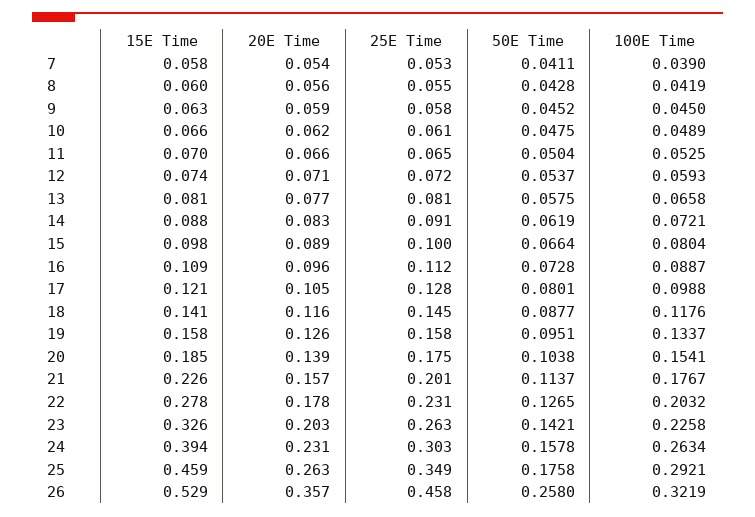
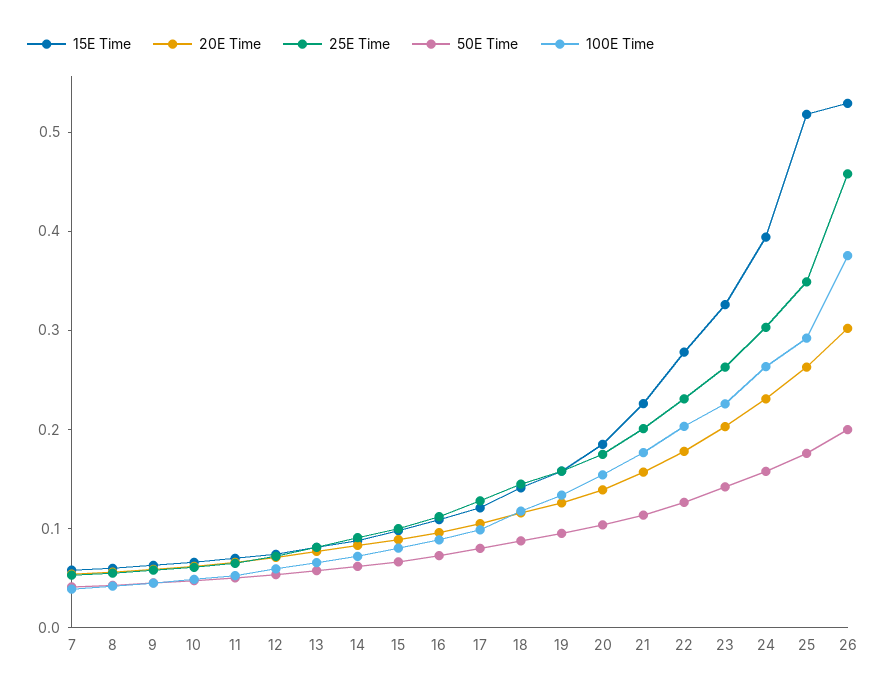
15E Time, 25: 0.459 -> 0.52
20E Time, 26: 0.357 -> 0.3
50E Time, 26: 0.258 -> 0.2
100E Time, 26: 0.3219 -> 0.38

